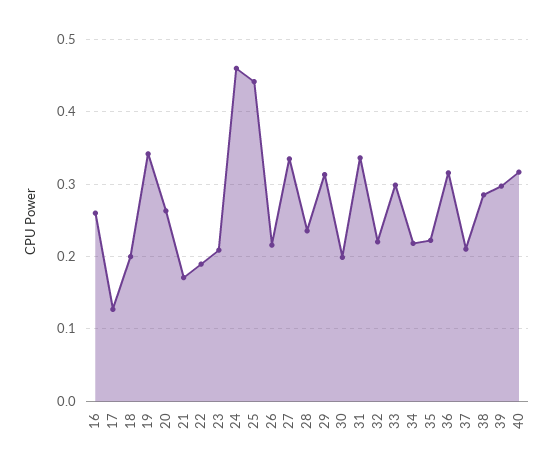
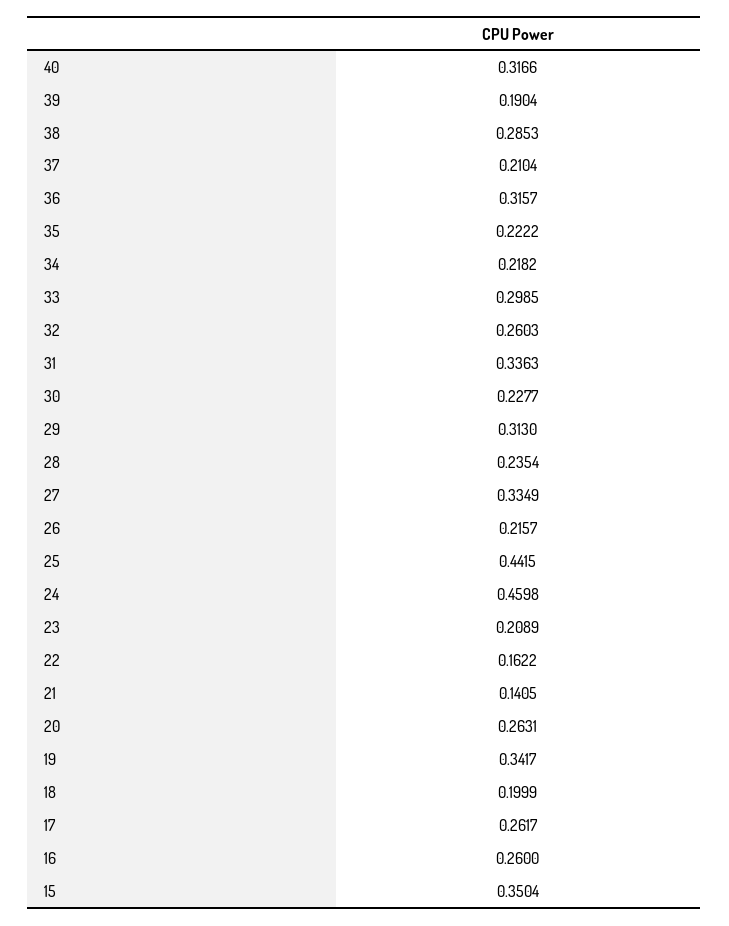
17: 0.13 -> 0.2617
21: 0.17 -> 0.1405
22: 0.19 -> 0.1622
30: 0.2 -> 0.2277
32: 0.22 -> 0.2603
39: 0.3 -> 0.1904
15: none -> 0.3504

